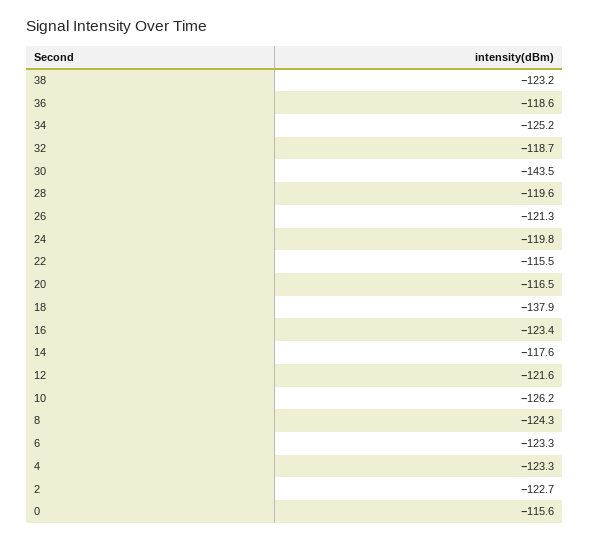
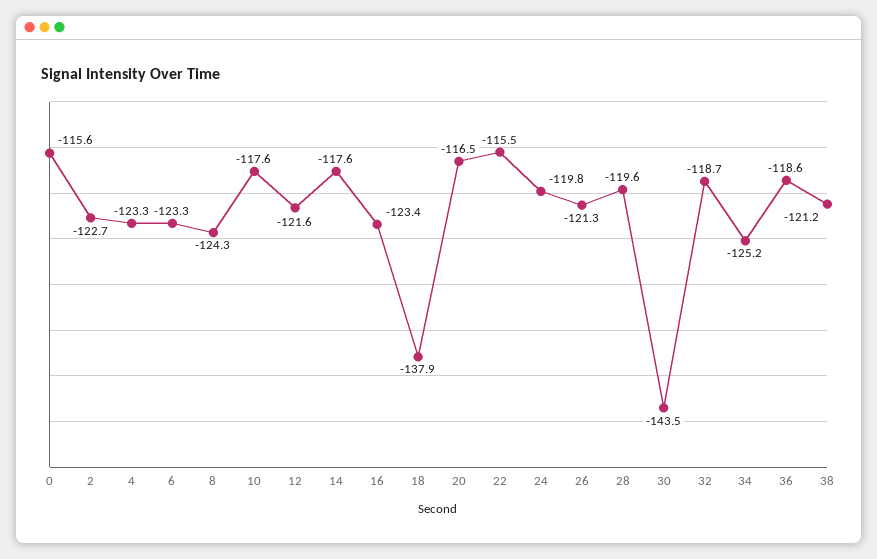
38: -123.2 -> -121.2
10: -126.2 -> -117.6

